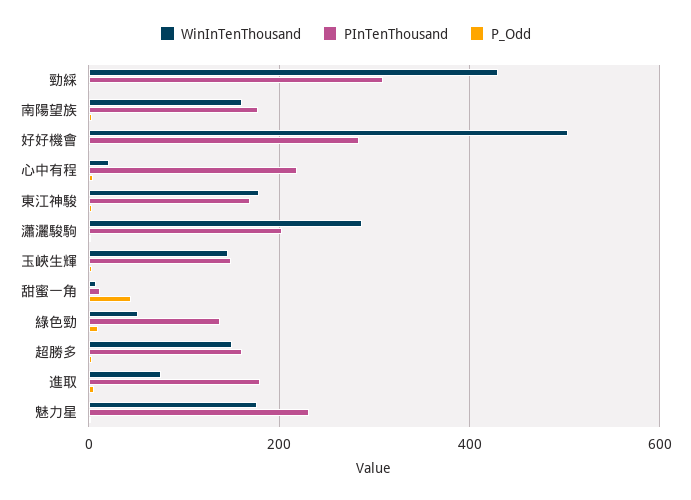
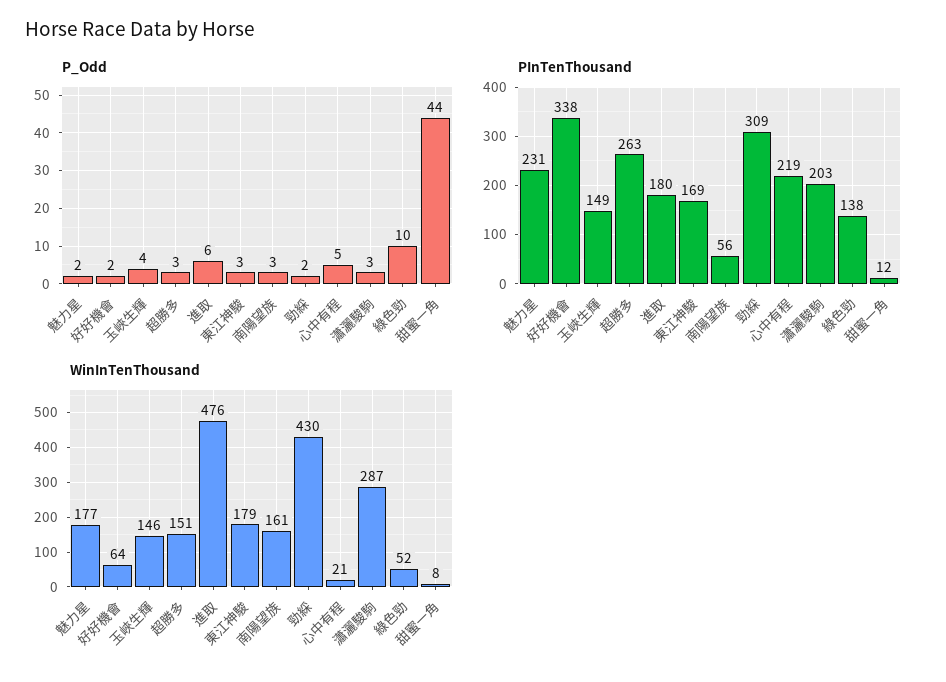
PInTenThousand, 南陽望族: 180 -> 56
WinInTenThousand, 好好機會: 500 -> 64
PInTenThousand, 好好機會: 280 -> 338
PInTenThousand, 超勝多: 160 -> 263
WinInTenThousand, 進取: 80 -> 476

